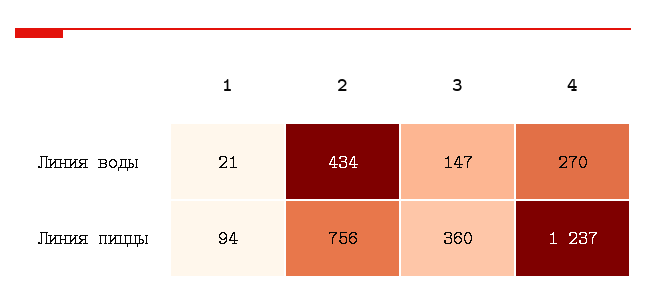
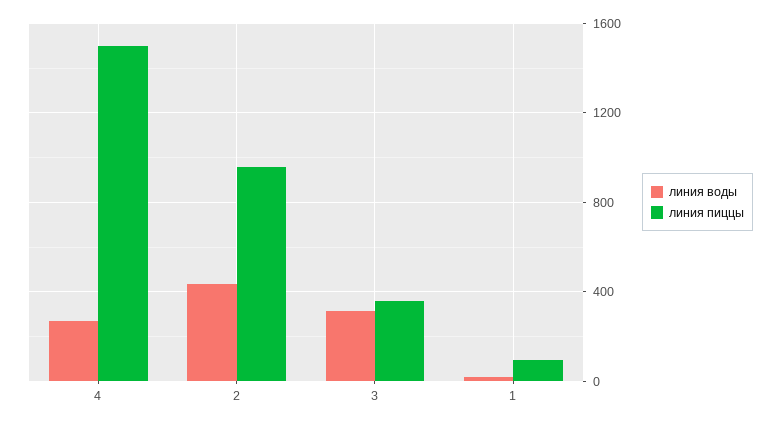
Линия воды, 3: 147 -> 300
Линия пиццы, 2: 756 -> 950
Линия пиццы, 4: 1237 -> 1500

